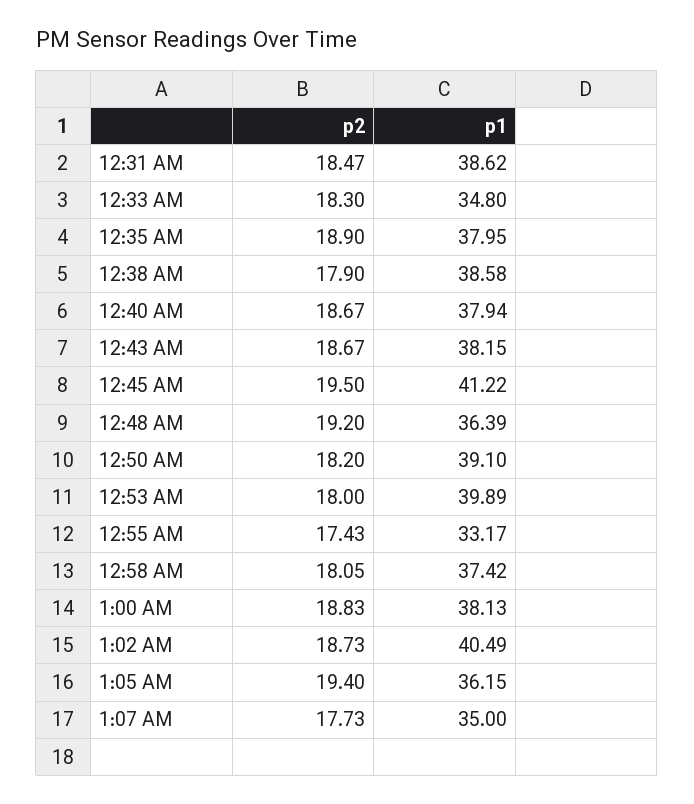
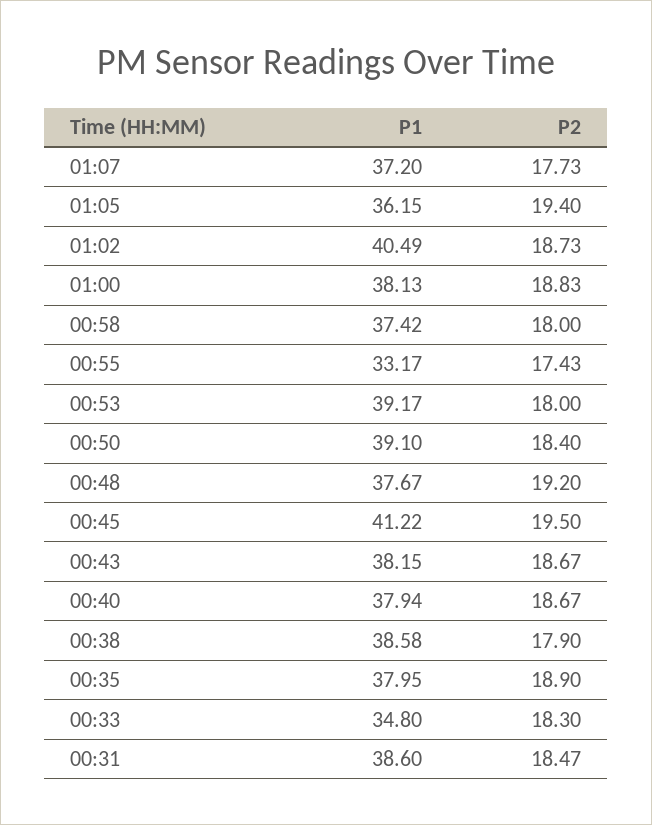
p1, 12:31 AM: 38.62 -> 38.6
p1, 12:48 AM: 36.39 -> 37.67
p2, 12:50 AM: 18.2 -> 18.4
p1, 12:53 AM: 39.89 -> 39.17
p2, 12:58 AM: 18.05 -> 18
p1, 1:07 AM: 35 -> 37.2

